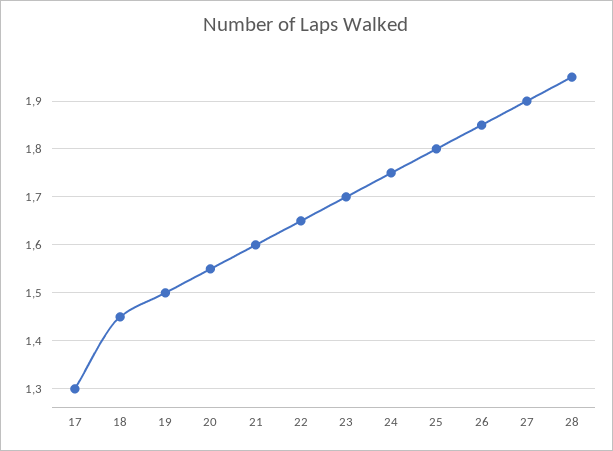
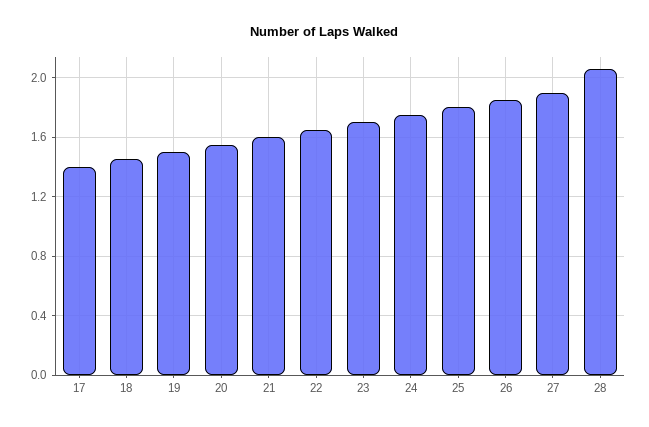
17: 1.3 -> 1.4
28: 1.95 -> 2.05

